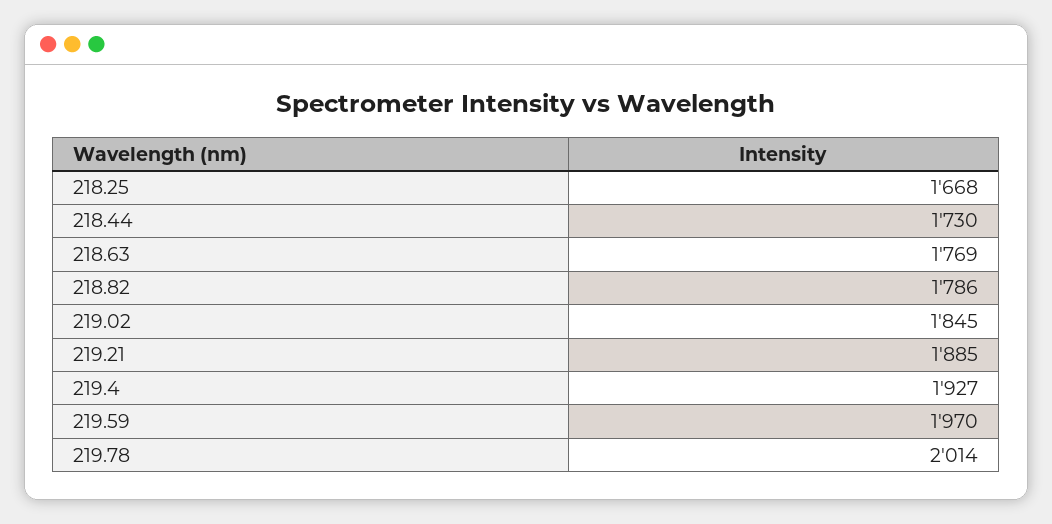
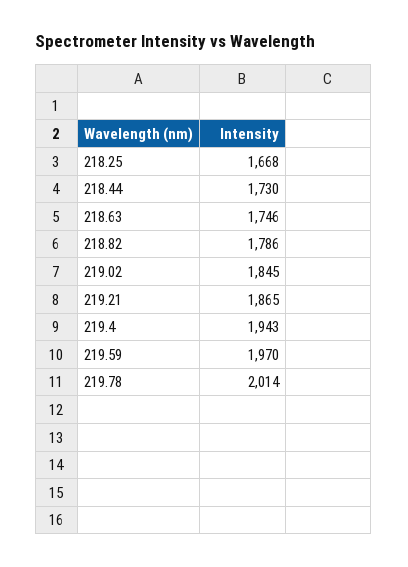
218.63: 1769 -> 1746
219.21: 1885 -> 1865
219.4: 1927 -> 1943

